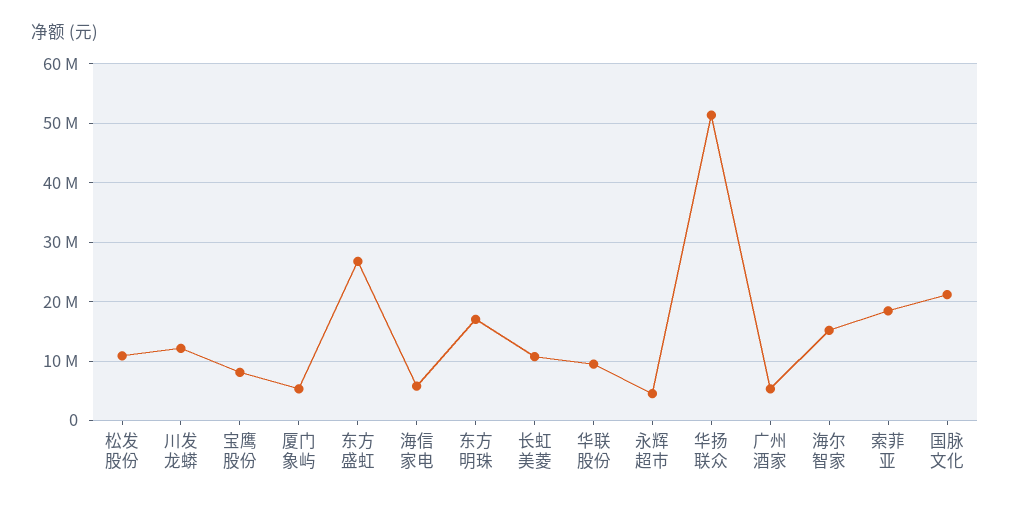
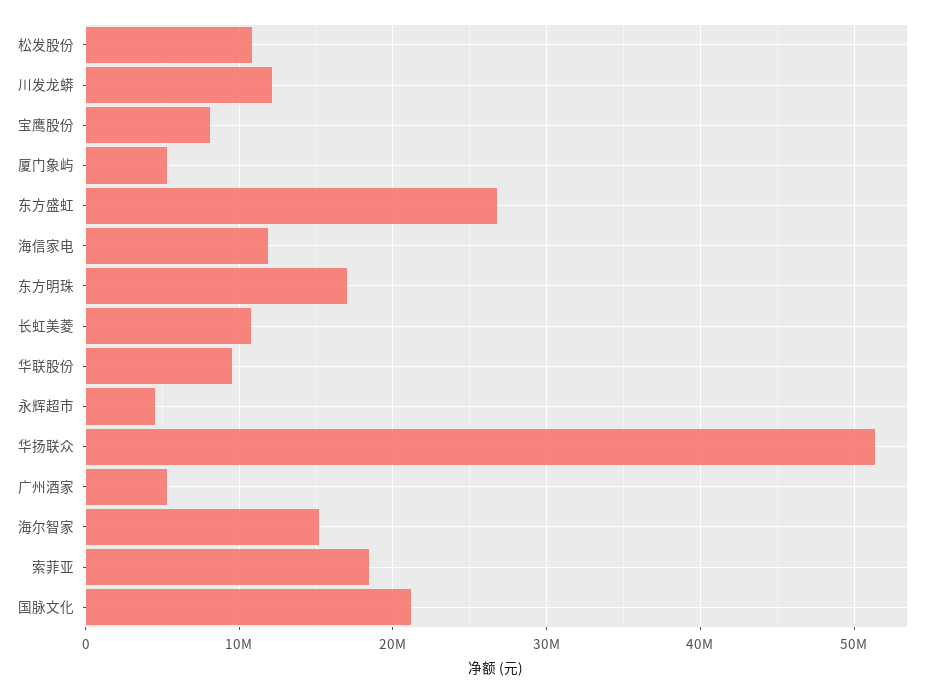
海信家电: 6000000 -> 12000000

